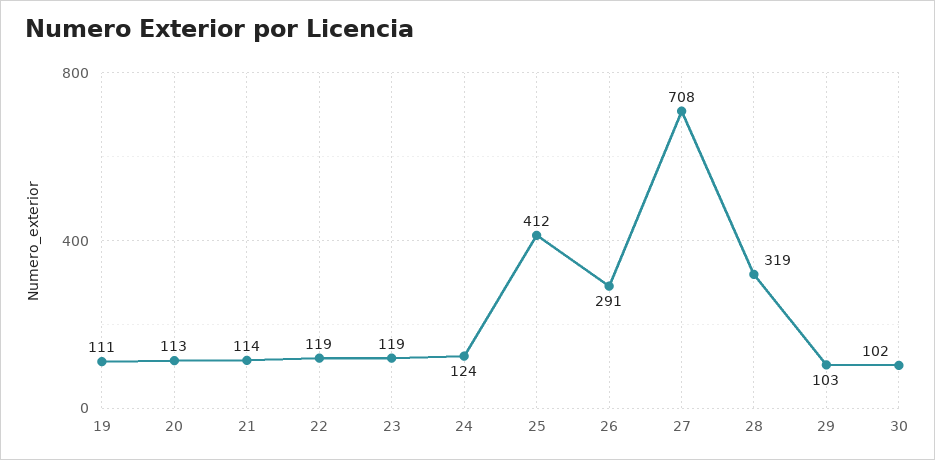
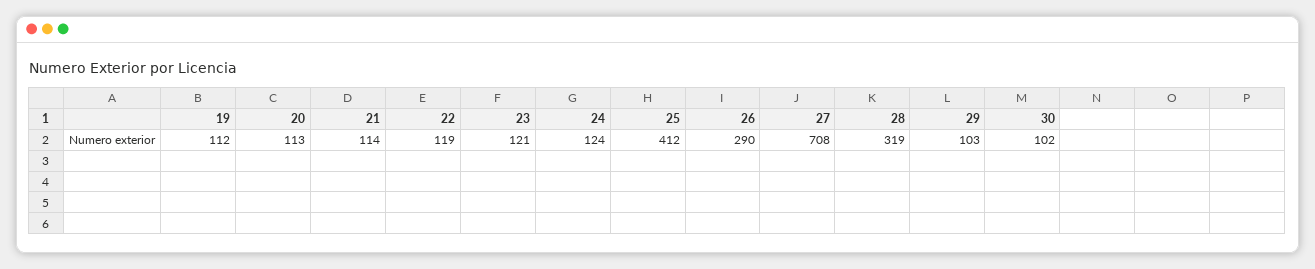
19: 111 -> 112
23: 119 -> 121
26: 291 -> 290

